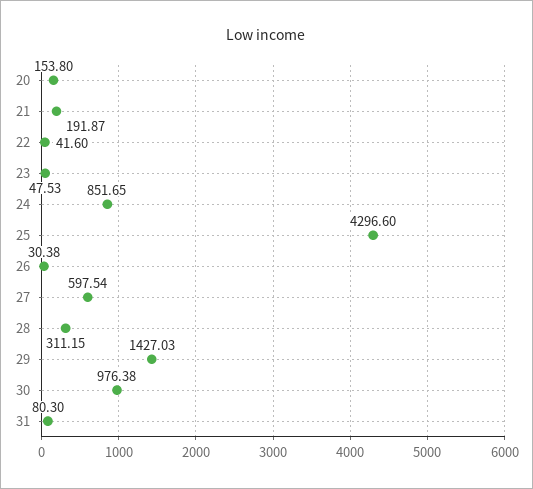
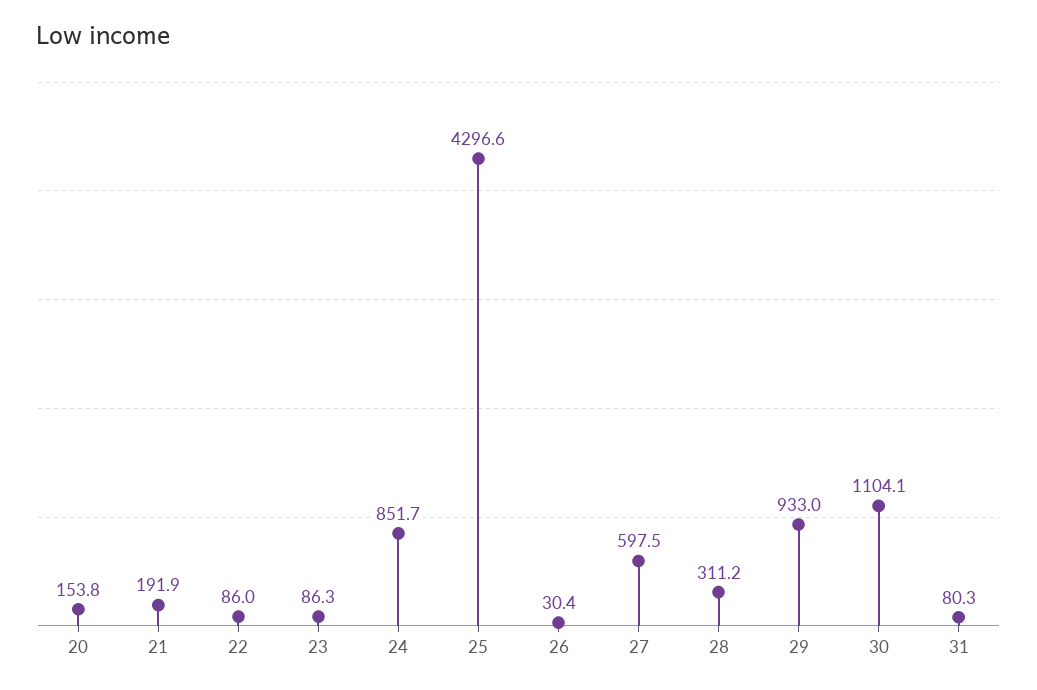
22: 41.6 -> 86
23: 47.53 -> 86.3
29: 1427.03 -> 933
30: 976.38 -> 1104.1

